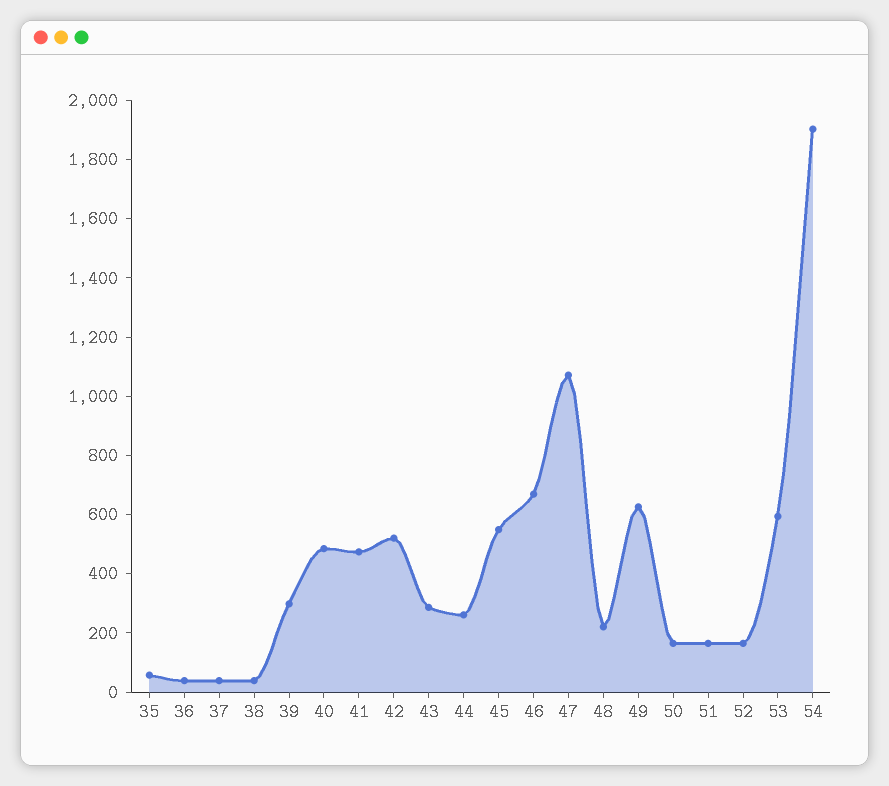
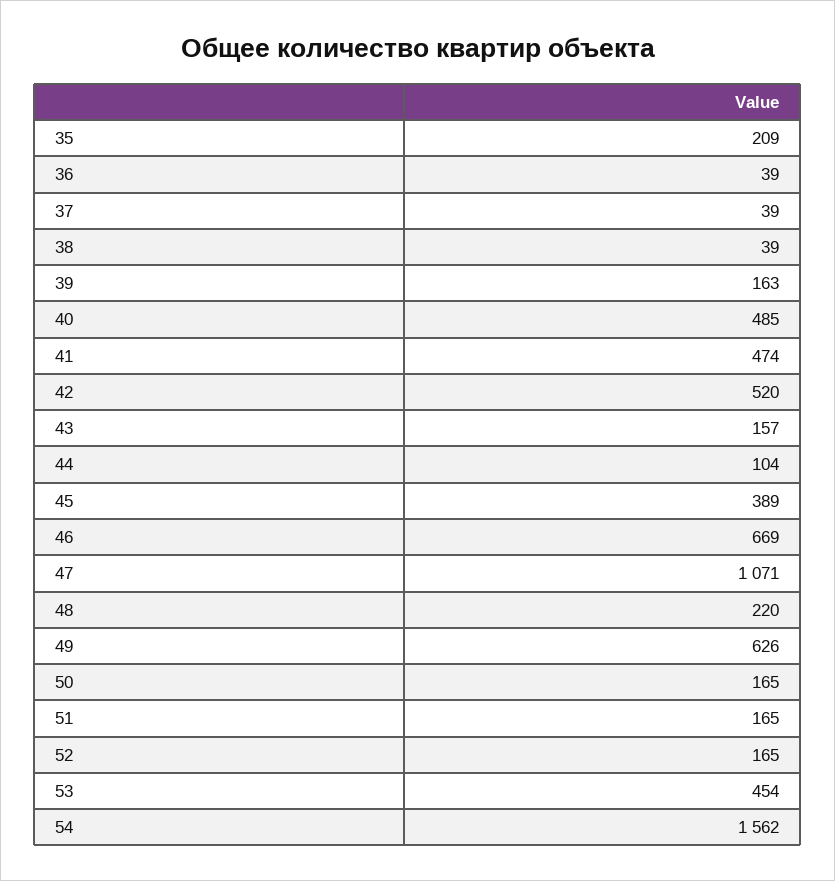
35: 50 -> 209
39: 300 -> 163
43: 300 -> 157
44: 250 -> 104
45: 550 -> 389
53: 600 -> 454
54: 1900 -> 1562

